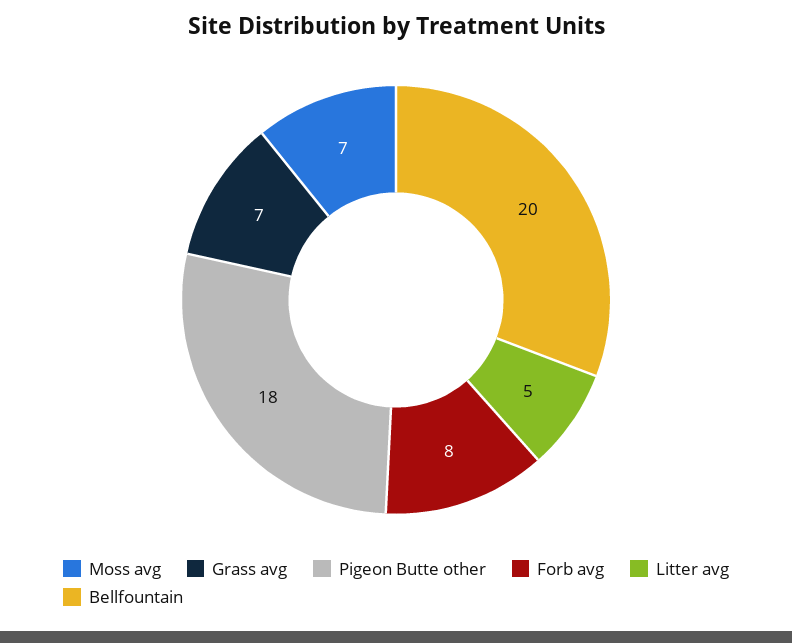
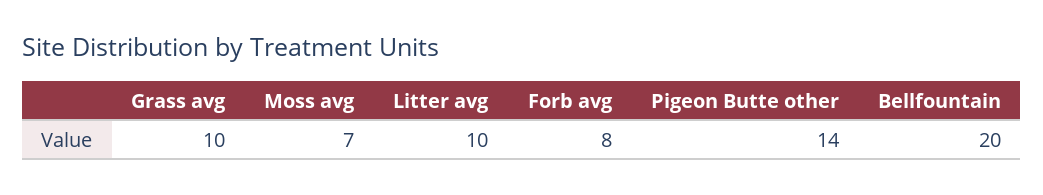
Grass avg: 7 -> 10
Pigeon Butte other: 18 -> 14
Litter avg: 5 -> 10

